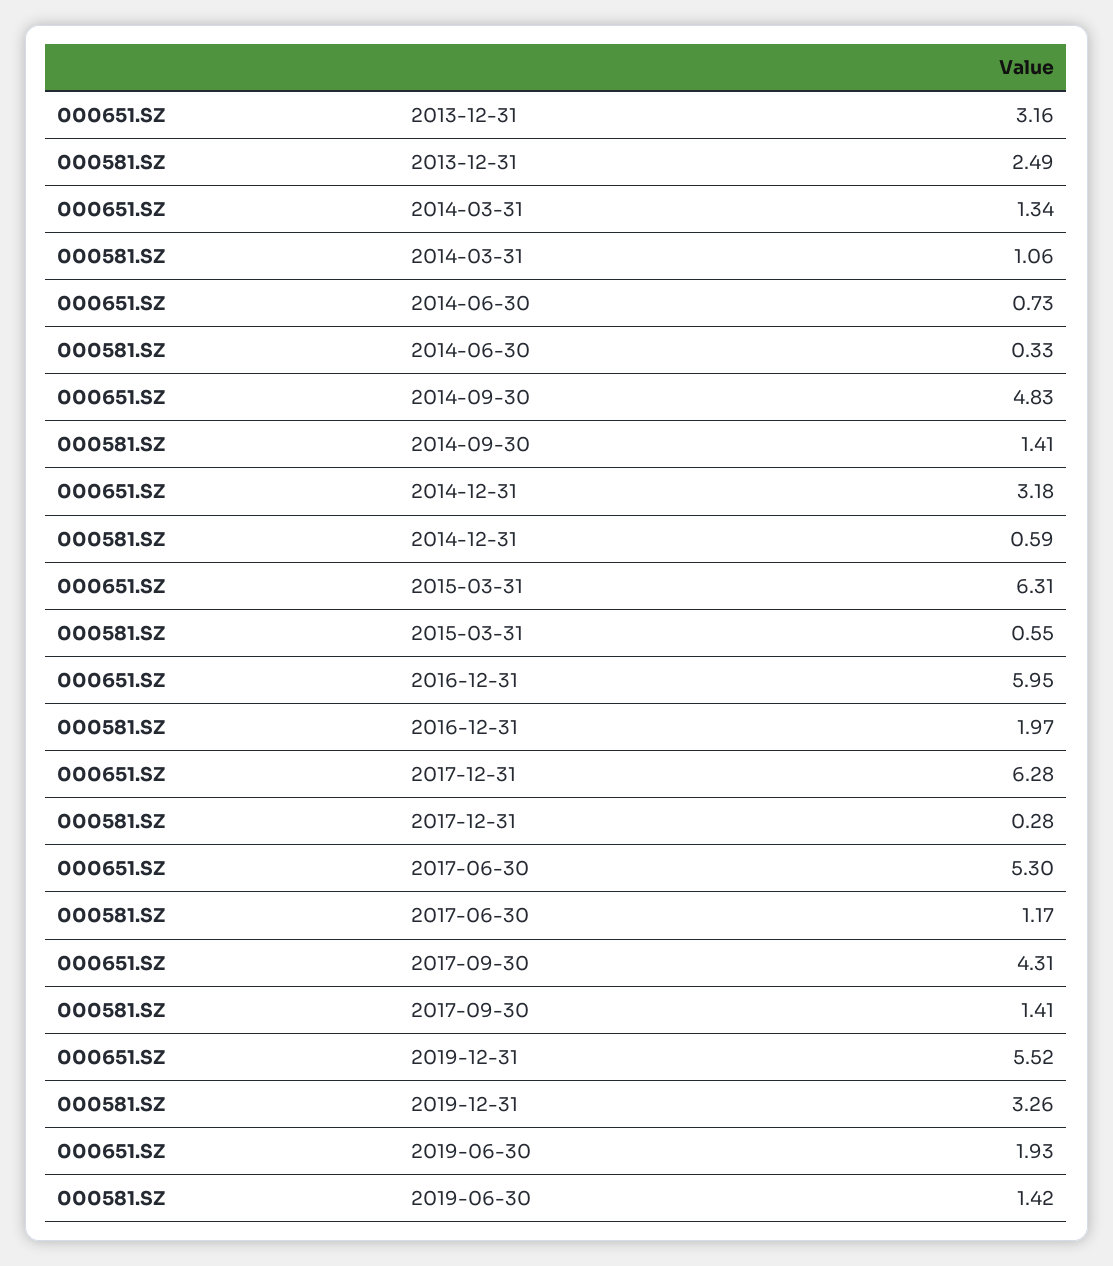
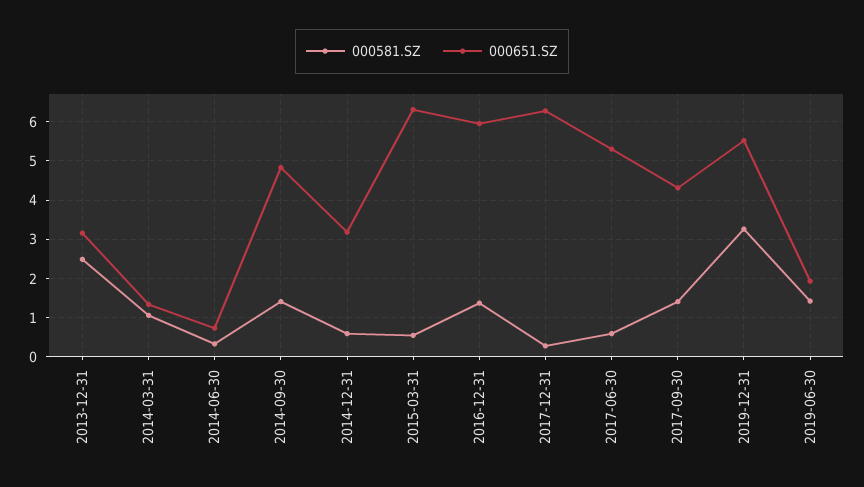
000581.SZ, 2016-12-31: 1.97 -> 1.4
000581.SZ, 2017-06-30: 1.17 -> 0.6

